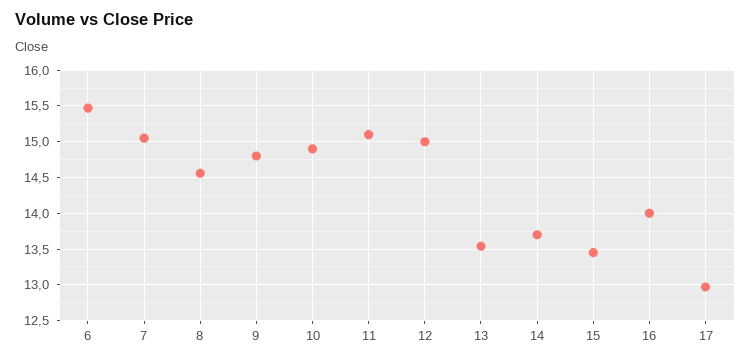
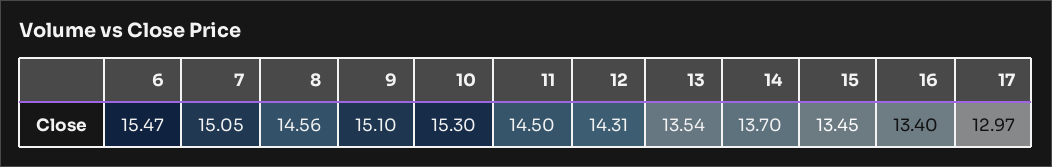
9: 14.8 -> 15.1
10: 14.9 -> 15.3
11: 15.1 -> 14.5
12: 15 -> 14.31
16: 14 -> 13.4

